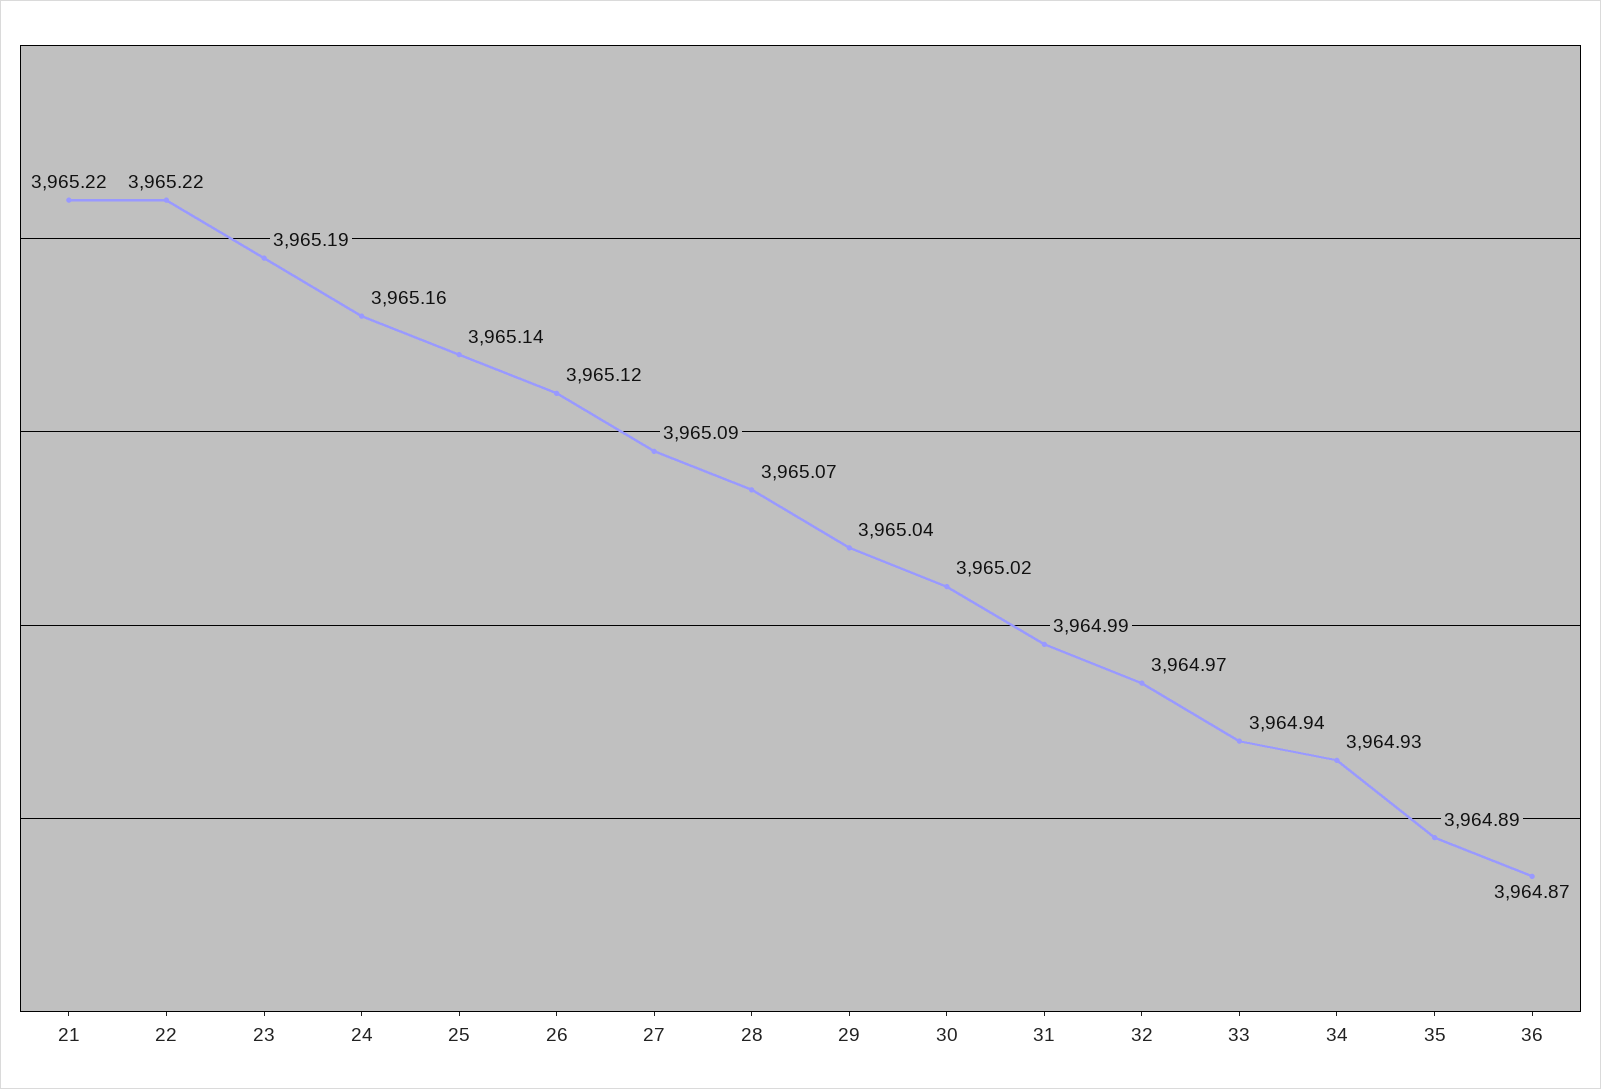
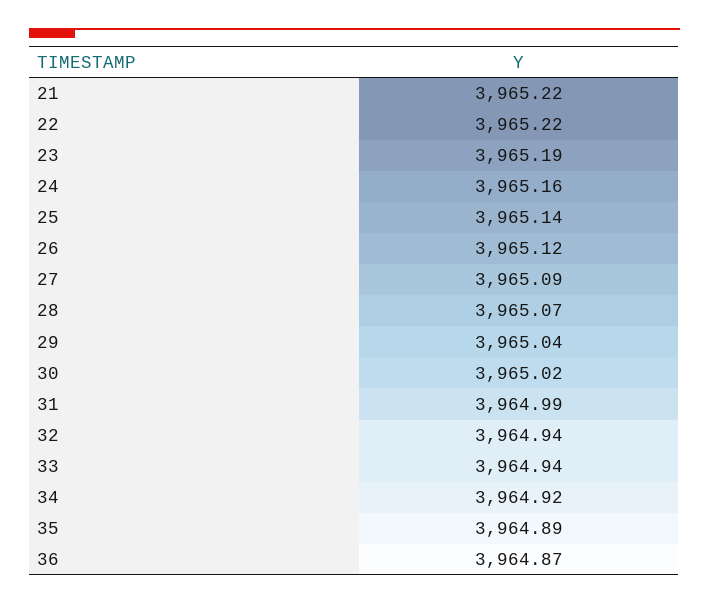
32: 3964.97 -> 3964.94
34: 3964.93 -> 3964.92

